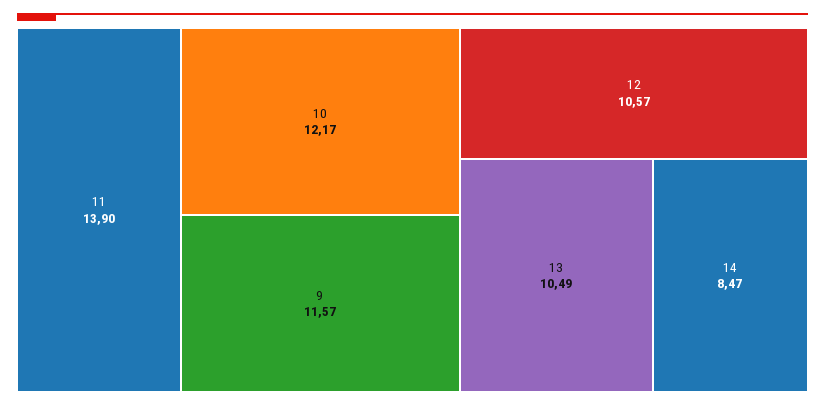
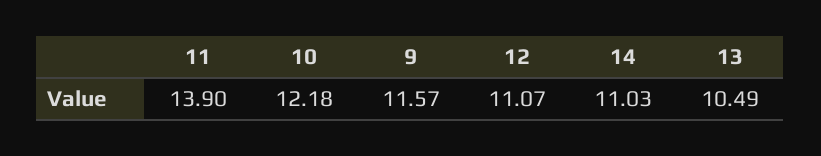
10: 12.17 -> 12.18
12: 10.57 -> 11.07
14: 8.47 -> 11.03

